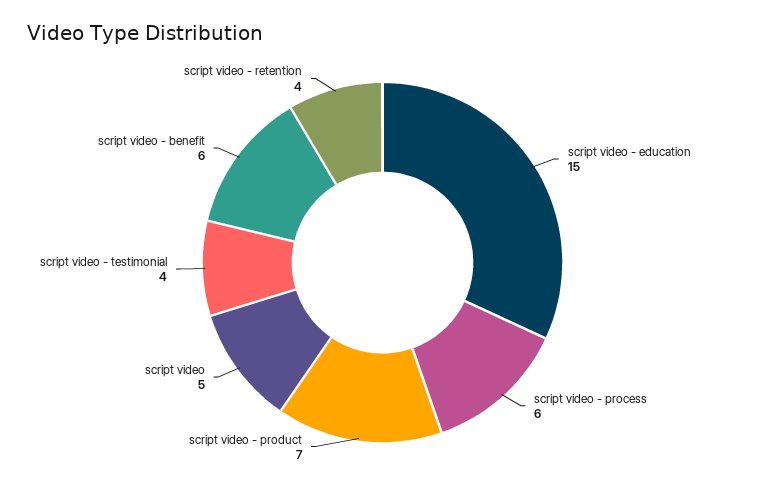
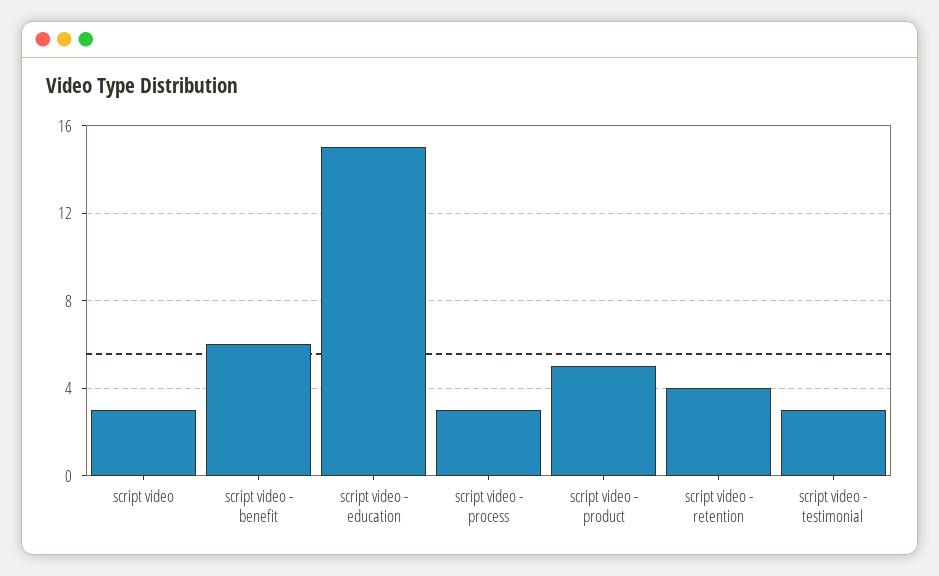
script video - process: 6 -> 3
script video - product: 7 -> 5
script video: 5 -> 3
script video - testimonial: 4 -> 3

